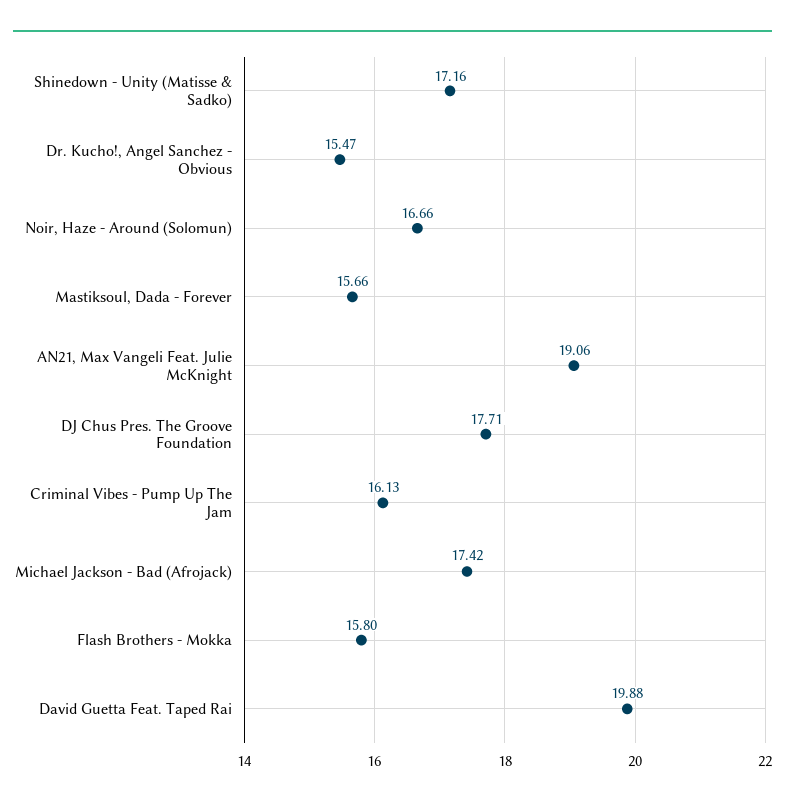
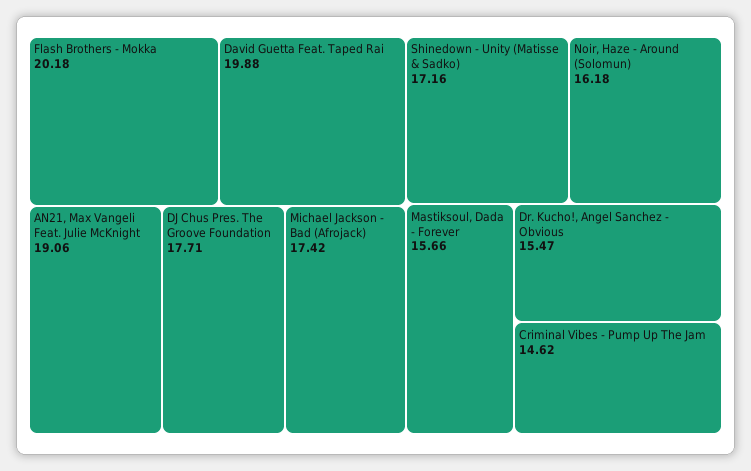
Noir, Haze - Around (Solomun): 16.66 -> 16.18
Criminal Vibes - Pump Up The Jam: 16.13 -> 14.62
Flash Brothers - Mokka: 15.8 -> 20.18

